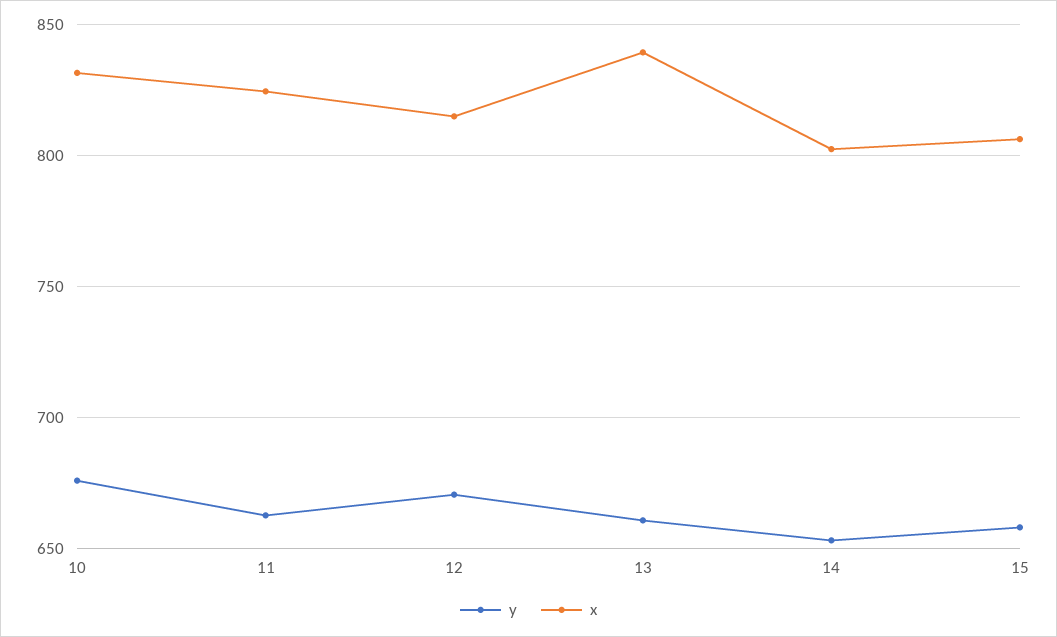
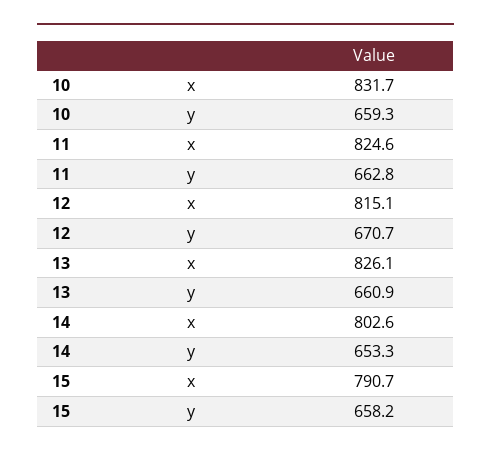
y, 10: 675 -> 659.3
x, 13: 840 -> 826.1
x, 15: 805 -> 790.7

